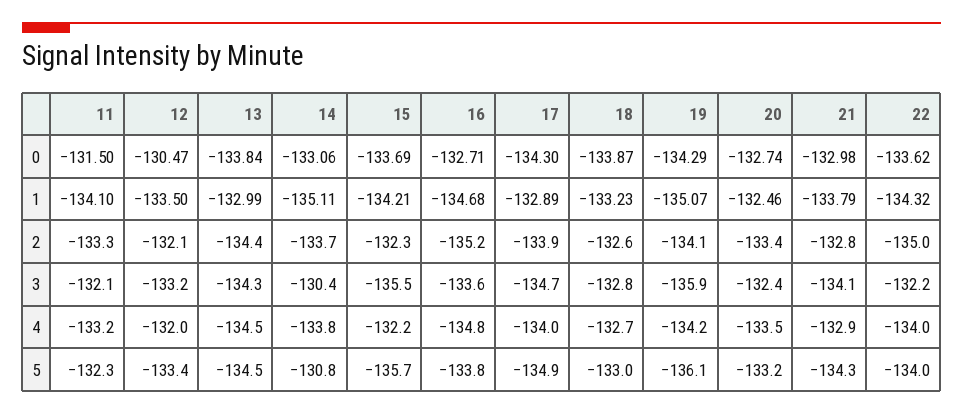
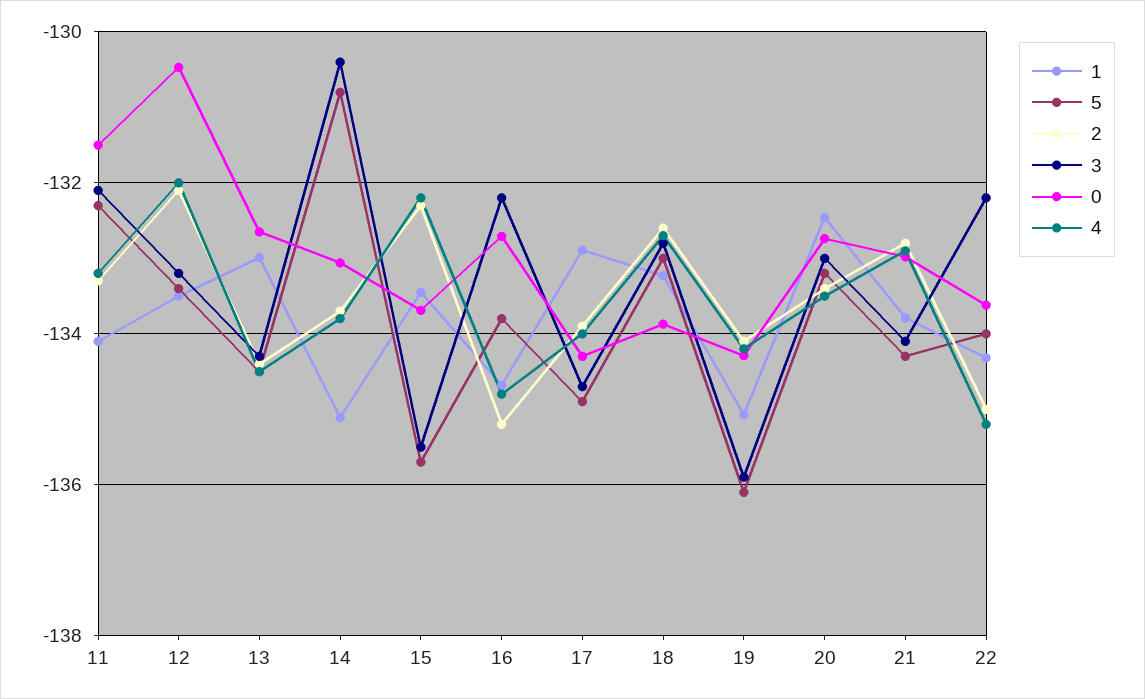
0, 13: -133.84 -> -132.6
1, 15: -134.21 -> -133.4
3, 16: -133.6 -> -132.2
3, 20: -132.4 -> -133
4, 22: -134 -> -135.2

